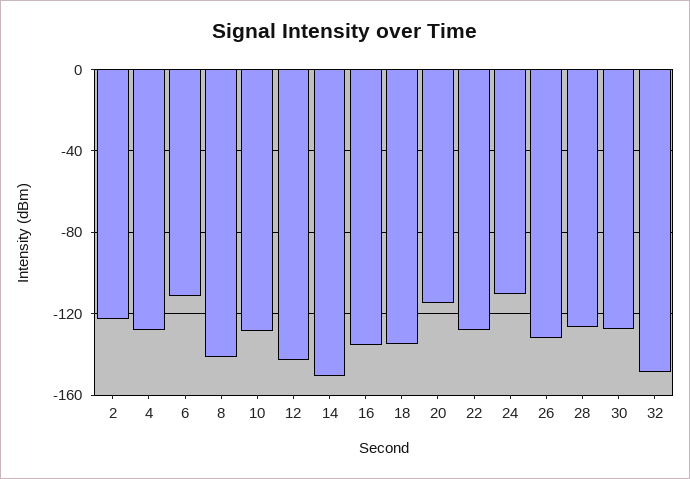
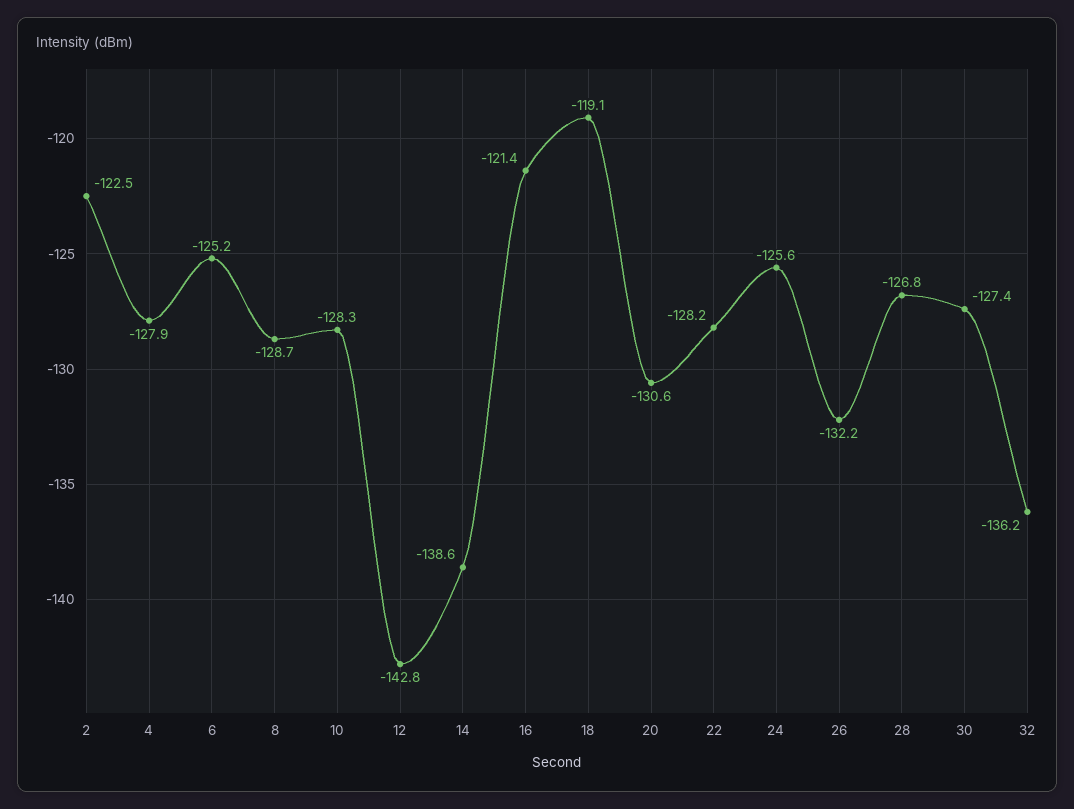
6: -110 -> -125.2
8: -140 -> -128.7
14: -150 -> -138.6
16: -135 -> -121.4
18: -135 -> -119.1
20: -115 -> -130.6
24: -110 -> -125.6
32: -150 -> -136.2

